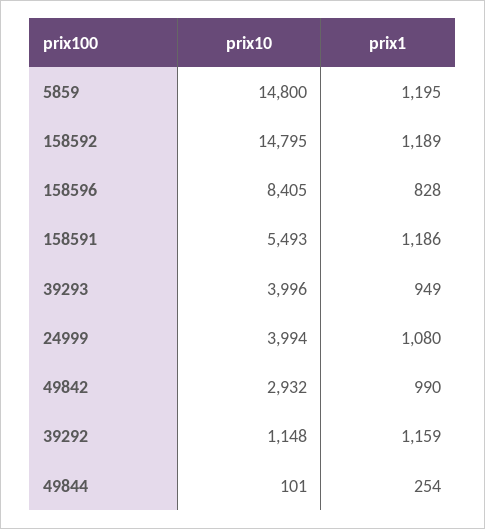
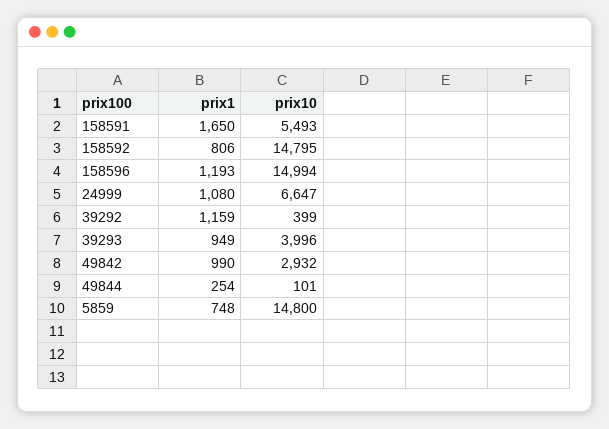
prix1, 5859: 1195 -> 748
prix1, 158592: 1189 -> 806
prix10, 158596: 8405 -> 14994
prix1, 158596: 828 -> 1193
prix1, 158591: 1186 -> 1650
prix10, 24999: 3994 -> 6647
prix10, 39292: 1148 -> 399

